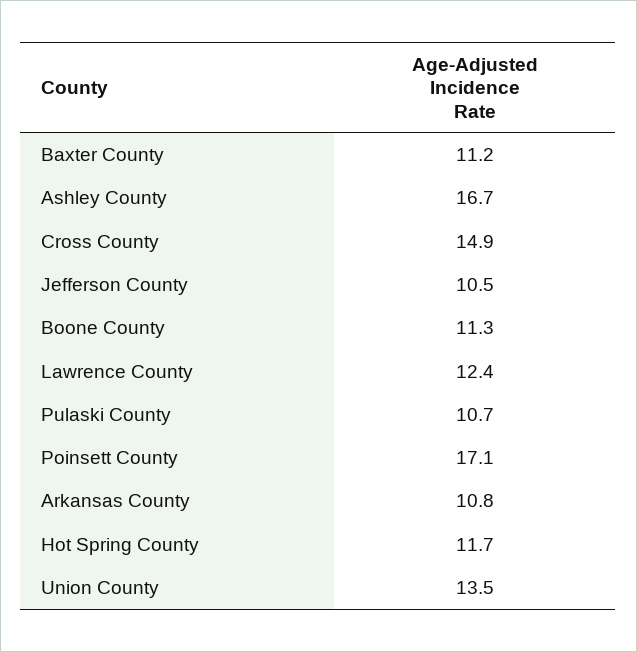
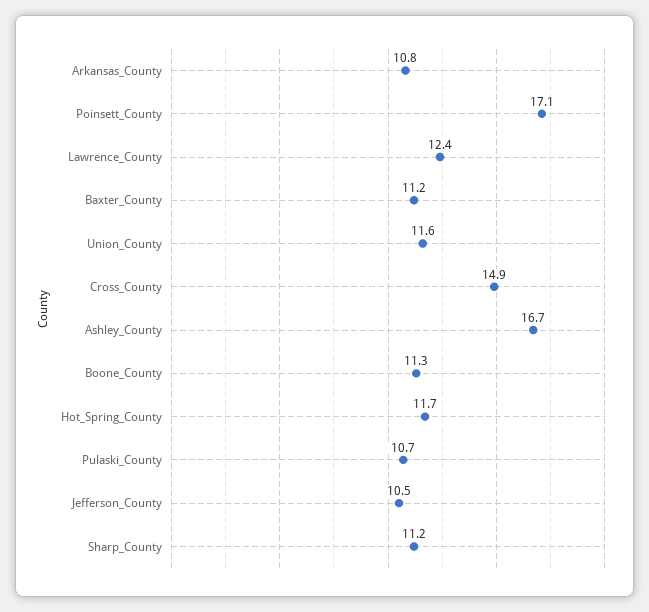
Union County: 13.5 -> 11.6
Sharp_County: none -> 11.2

